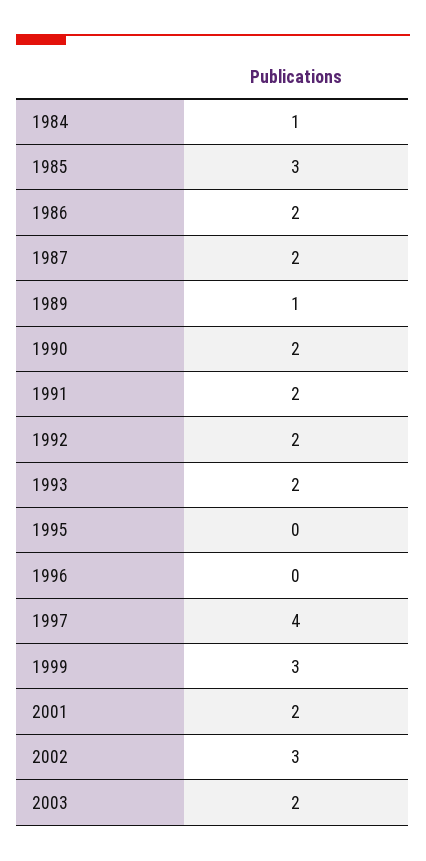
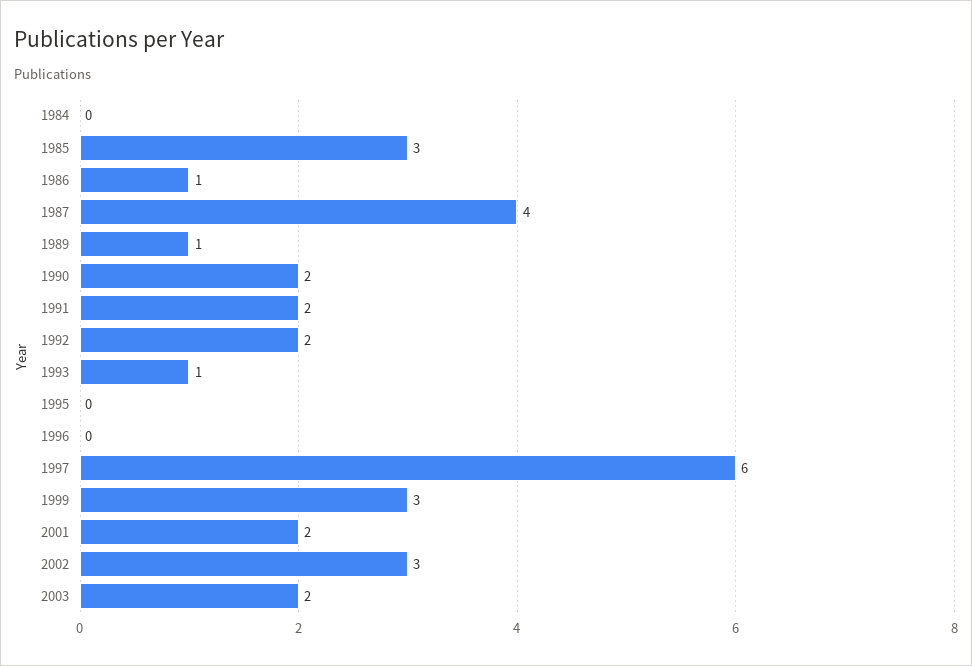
1984: 1 -> 0
1986: 2 -> 1
1987: 2 -> 4
1993: 2 -> 1
1997: 4 -> 6

